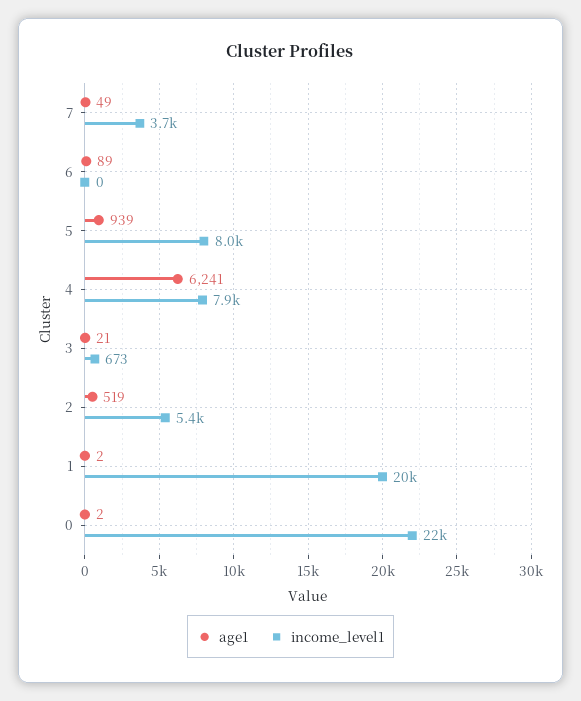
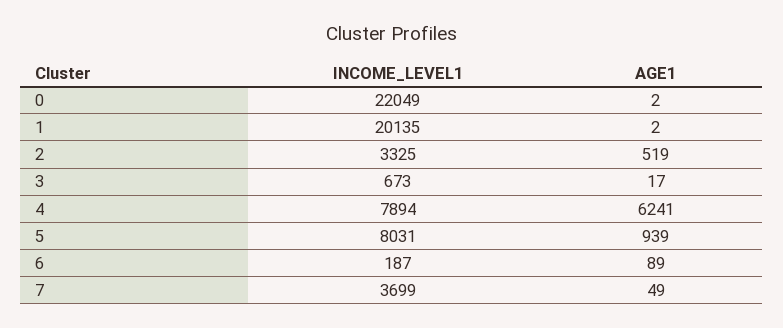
income_level1, 6: 0 -> 187
age1, 3: 21 -> 17
income_level1, 2: 5400 -> 3325

